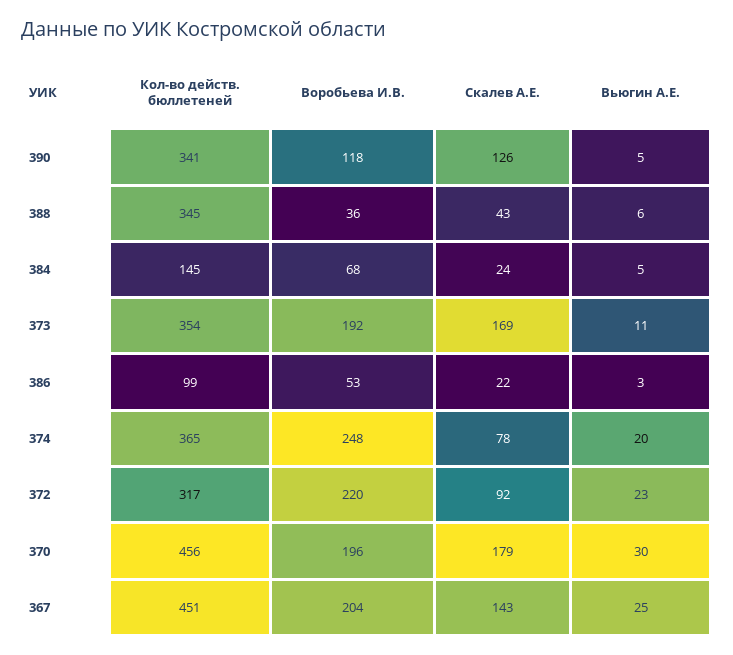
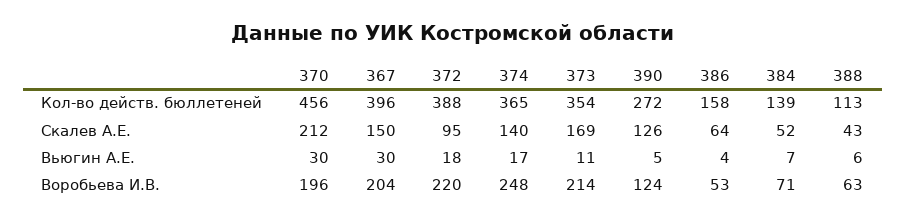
Кол-во действ. бюллетеней, 390: 341 -> 272
Воробьева И.В., 390: 118 -> 124
Кол-во действ. бюллетеней, 388: 345 -> 113
Воробьева И.В., 388: 36 -> 63
Кол-во действ. бюллетеней, 384: 145 -> 139
Воробьева И.В., 384: 68 -> 71
Скалев А.Е., 384: 24 -> 52
Вьюгин А.Е., 384: 5 -> 7
Воробьева И.В., 373: 192 -> 214
Кол-во действ. бюллетеней, 386: 99 -> 158
Скалев А.Е., 386: 22 -> 64
Вьюгин А.Е., 386: 3 -> 4
Скалев А.Е., 374: 78 -> 140
Вьюгин А.Е., 374: 20 -> 17
Кол-во действ. бюллетеней, 372: 317 -> 388
Скалев А.Е., 372: 92 -> 95
Вьюгин А.Е., 372: 23 -> 18
Скалев А.Е., 370: 179 -> 212
Кол-во действ. бюллетеней, 367: 451 -> 396
Скалев А.Е., 367: 143 -> 150
Вьюгин А.Е., 367: 25 -> 30

